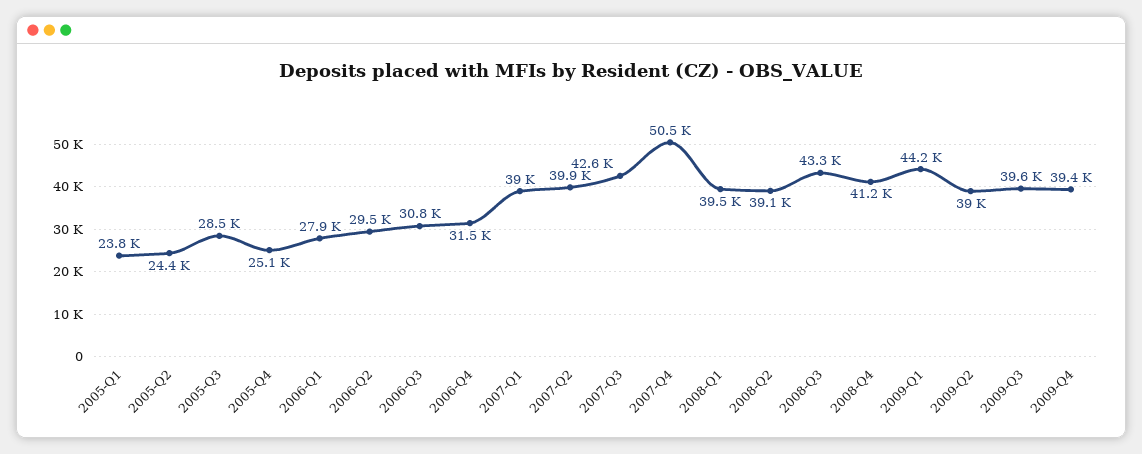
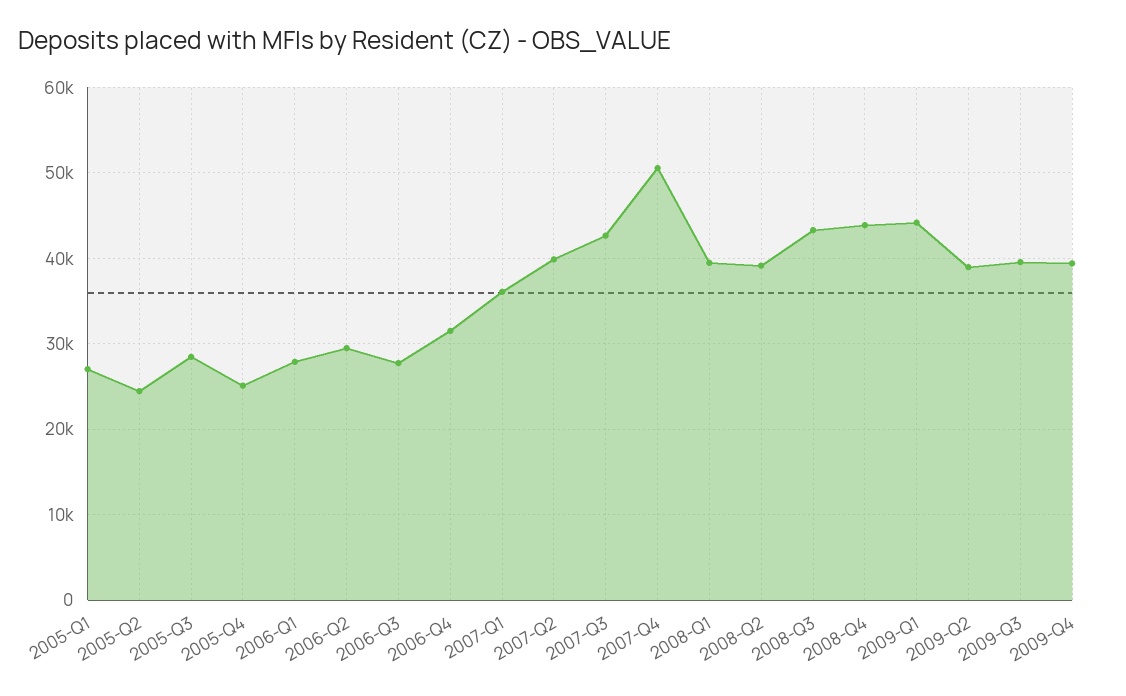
2005-Q1: 23800 -> 27000
2006-Q3: 30800 -> 28000
2007-Q1: 39000 -> 36000
2008-Q4: 41200 -> 44000

